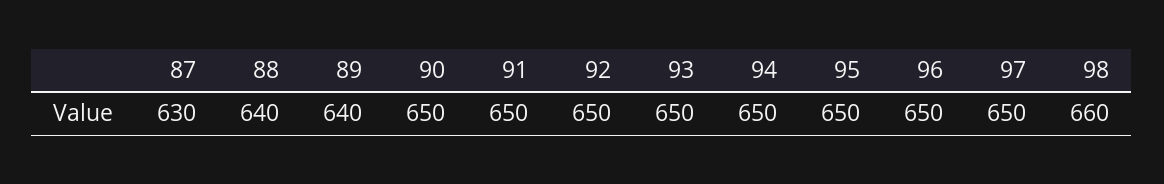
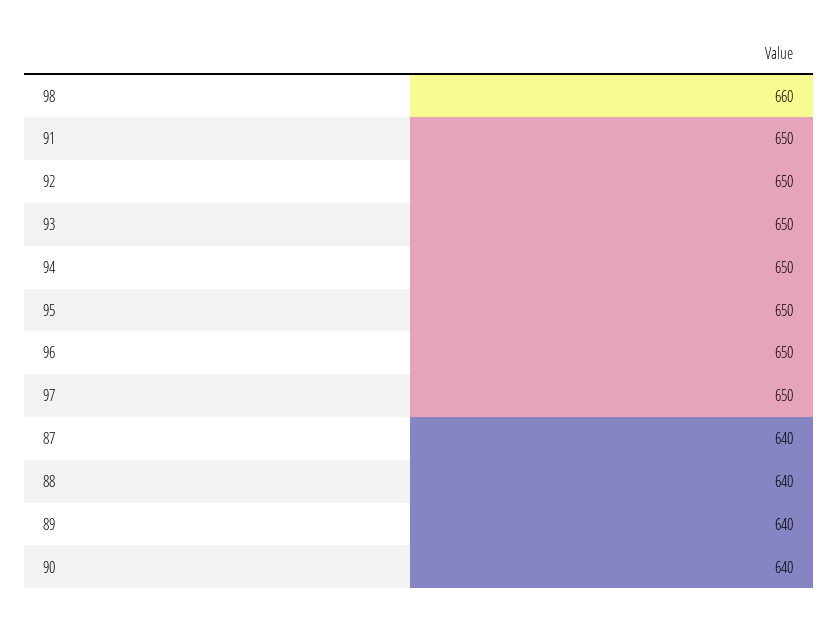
87: 630 -> 640
90: 650 -> 640

